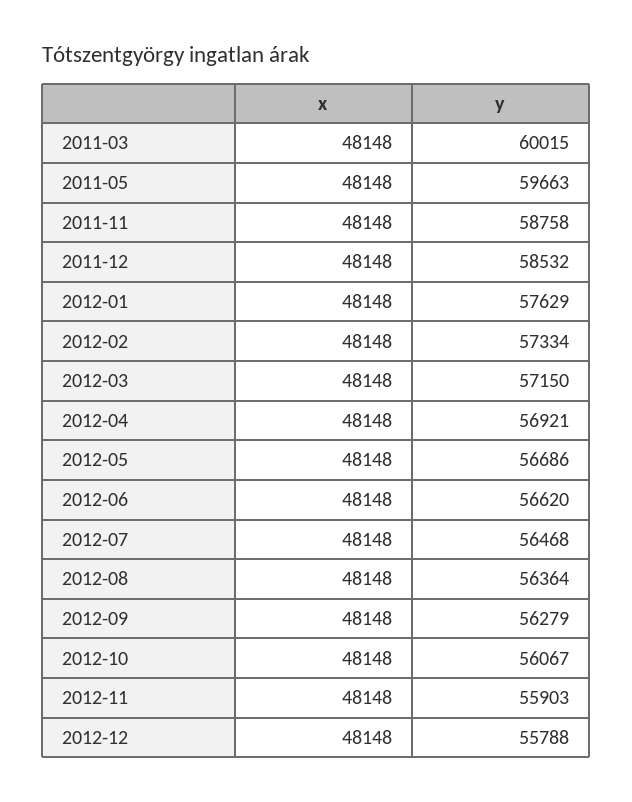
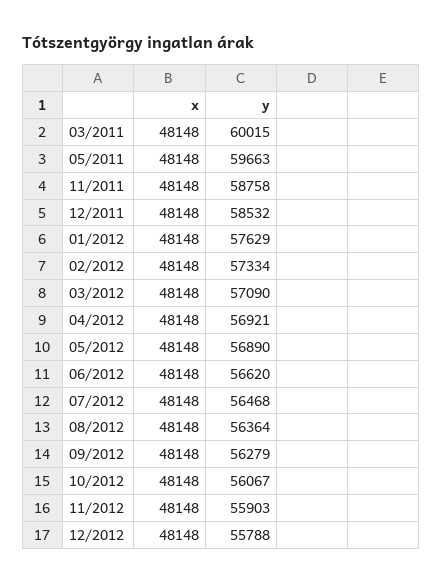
y, 2012-03: 57150 -> 57090
y, 2012-05: 56686 -> 56890

